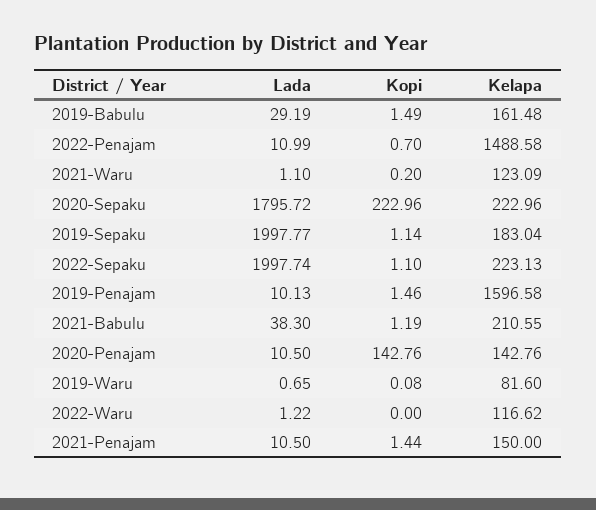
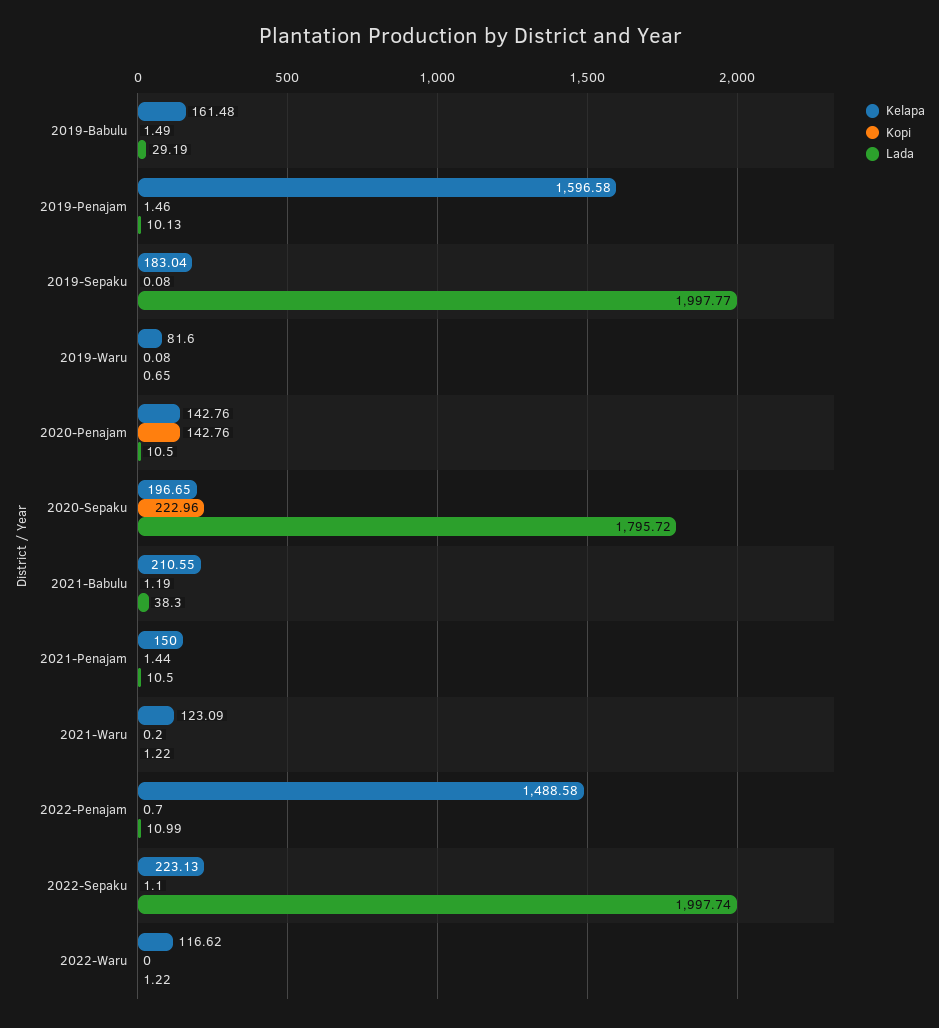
Lada, 2021-Waru: 1.1 -> 1.22
Kelapa, 2020-Sepaku: 222.96 -> 196.65
Kopi, 2019-Sepaku: 1.14 -> 0.08

